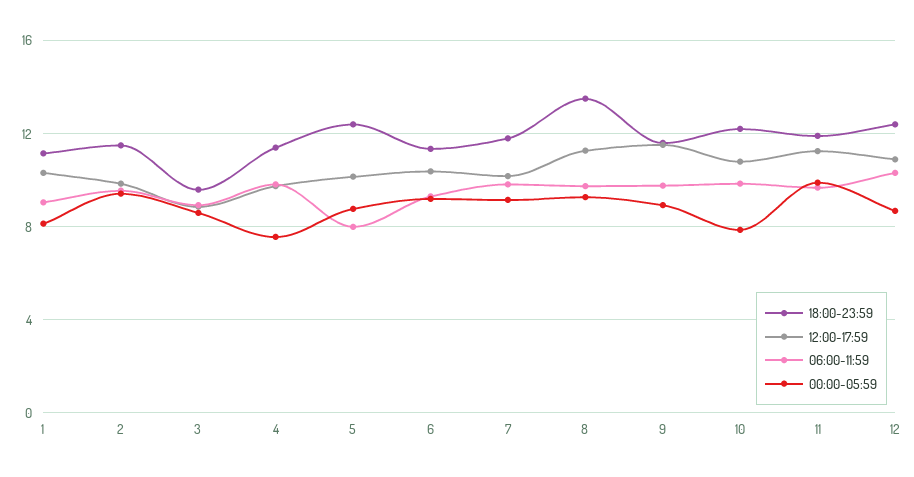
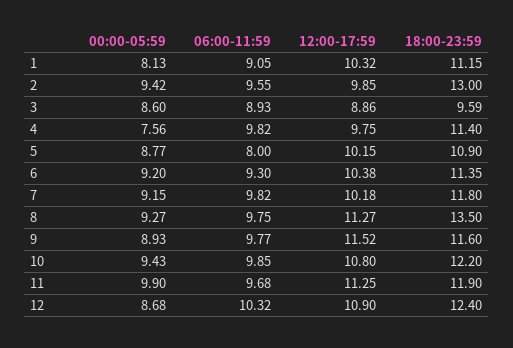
18:00-23:59, 2: 11.5 -> 13
18:00-23:59, 5: 12.5 -> 10.9
00:00-05:59, 10: 8 -> 9.43

